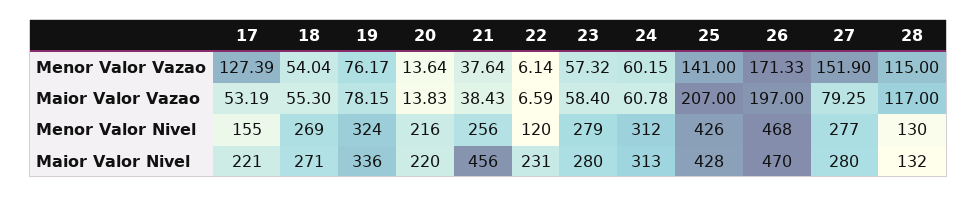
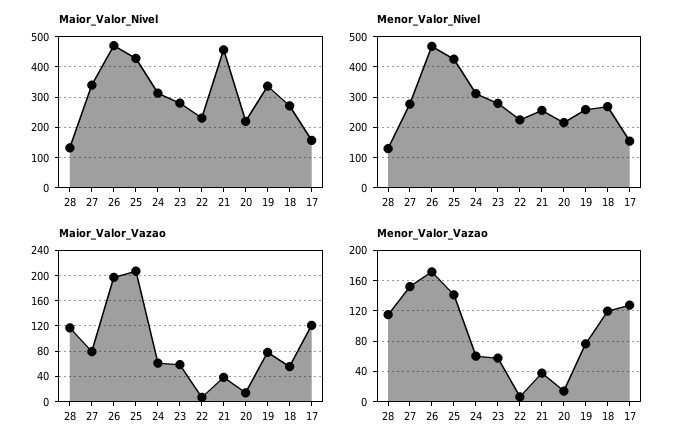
Menor Valor Vazao, 18: 54.04 -> 120
Maior Valor Vazao, 17: 53.19 -> 120
Menor Valor Nivel, 19: 324 -> 260
Menor Valor Nivel, 22: 120 -> 220
Maior Valor Nivel, 17: 221 -> 160
Maior Valor Nivel, 27: 280 -> 340

